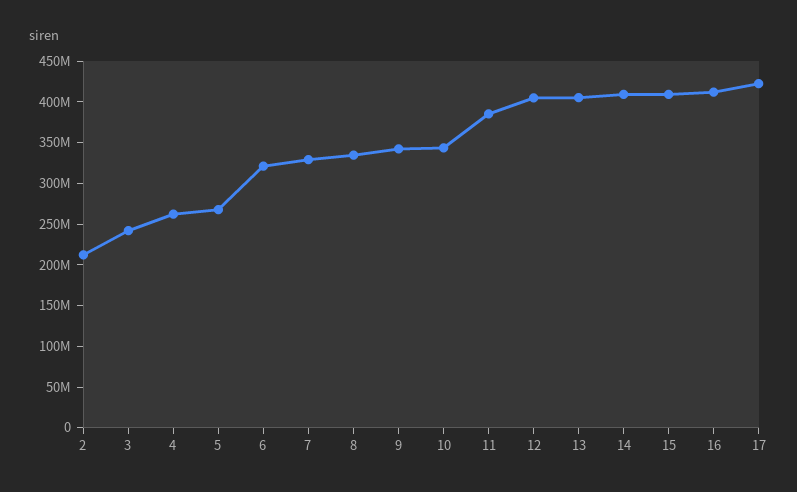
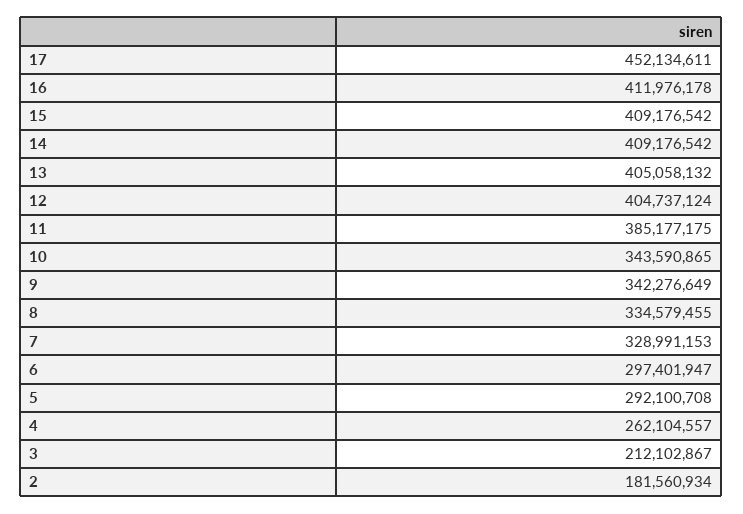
2: 210000000 -> 181560934
3: 240000000 -> 212102867
5: 270000000 -> 292100708
6: 320000000 -> 297401947
17: 420000000 -> 452134611

